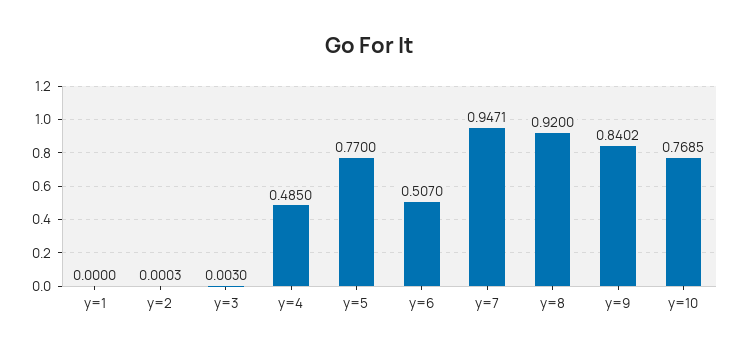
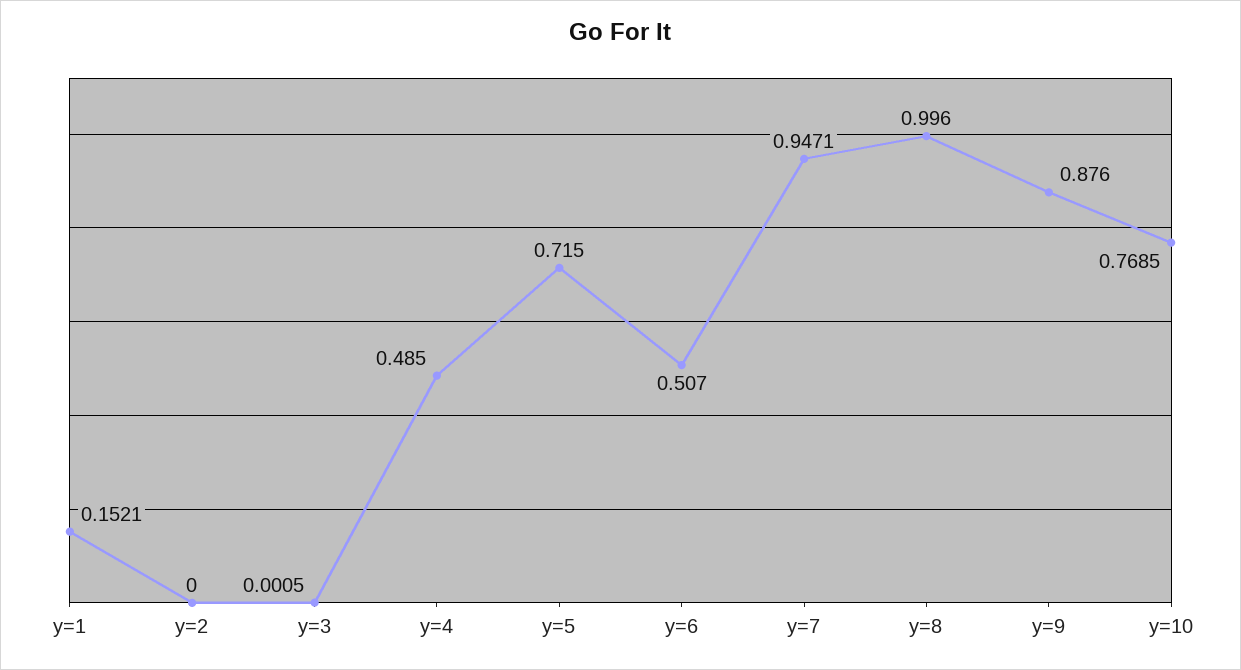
y=1: 0 -> 0.1521
y=2: 0.0003 -> 0
y=3: 0.003 -> 0.0005
y=5: 0.77 -> 0.715
y=8: 0.92 -> 0.996
y=9: 0.8402 -> 0.876

